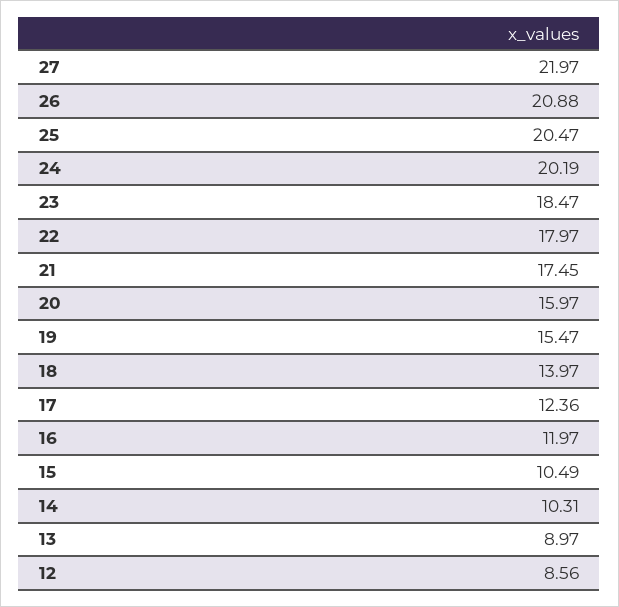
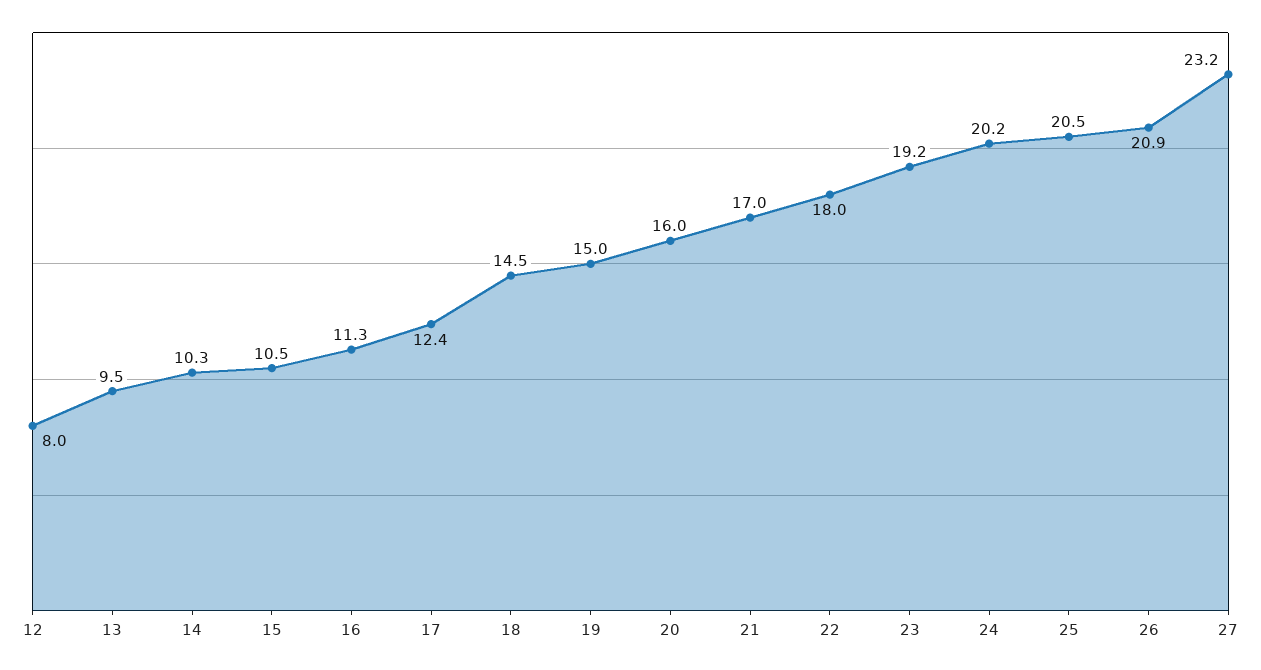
27: 21.97 -> 23.2
23: 18.47 -> 19.2
21: 17.45 -> 17
19: 15.47 -> 15
18: 13.97 -> 14.5
16: 11.97 -> 11.3
13: 8.97 -> 9.5
12: 8.56 -> 8

